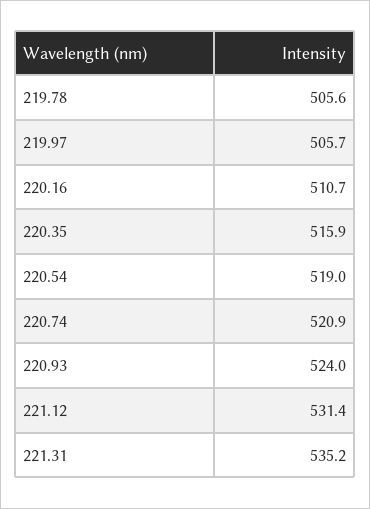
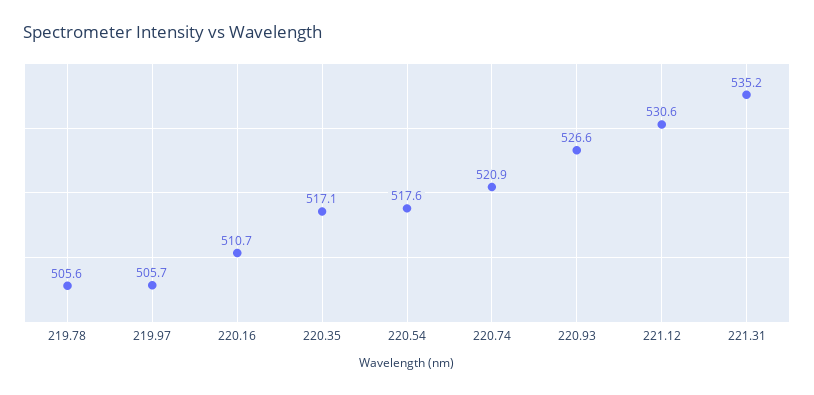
220.35: 515.9 -> 517.1
220.54: 519 -> 517.6
220.93: 524 -> 526.6
221.12: 531.4 -> 530.6

